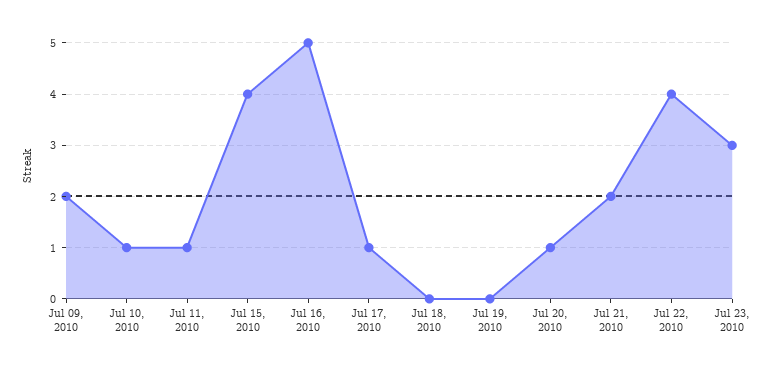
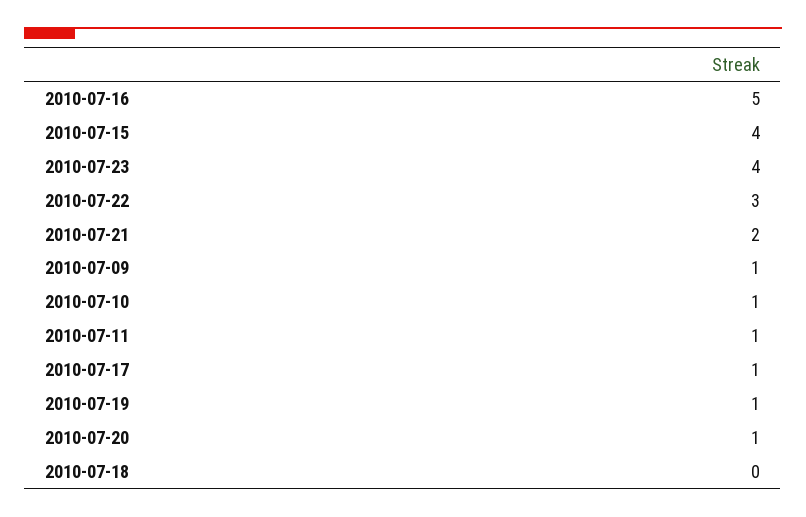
Jul 09, 2010: 2 -> 1
Jul 19, 2010: 0 -> 1
Jul 22, 2010: 4 -> 3
Jul 23, 2010: 3 -> 4

